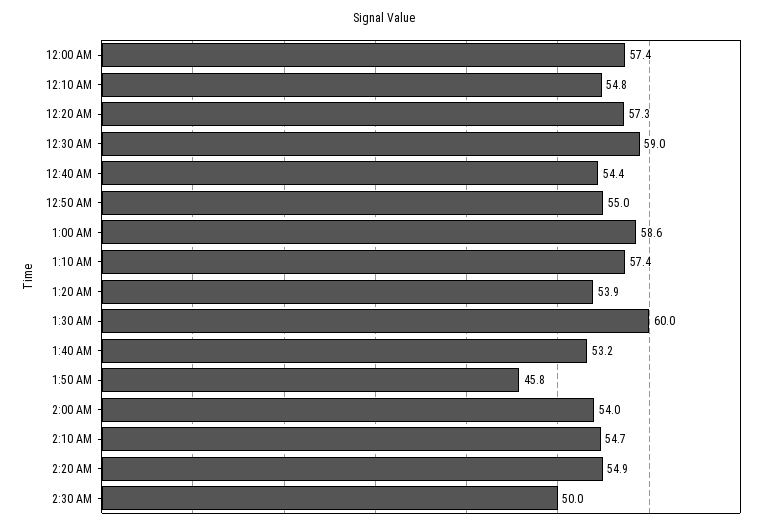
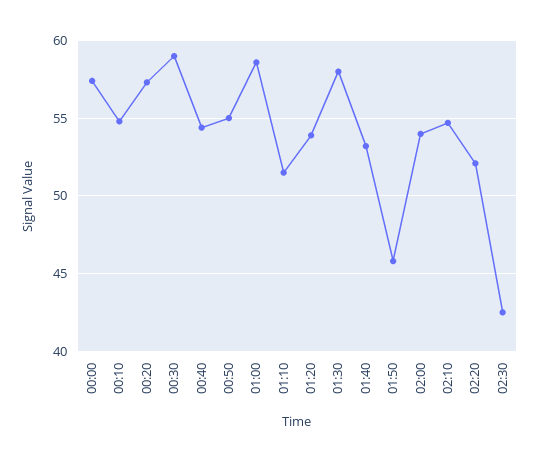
1:10 AM: 57.4 -> 51.5
1:30 AM: 60 -> 58
2:20 AM: 54.9 -> 52
2:30 AM: 50 -> 42.5

